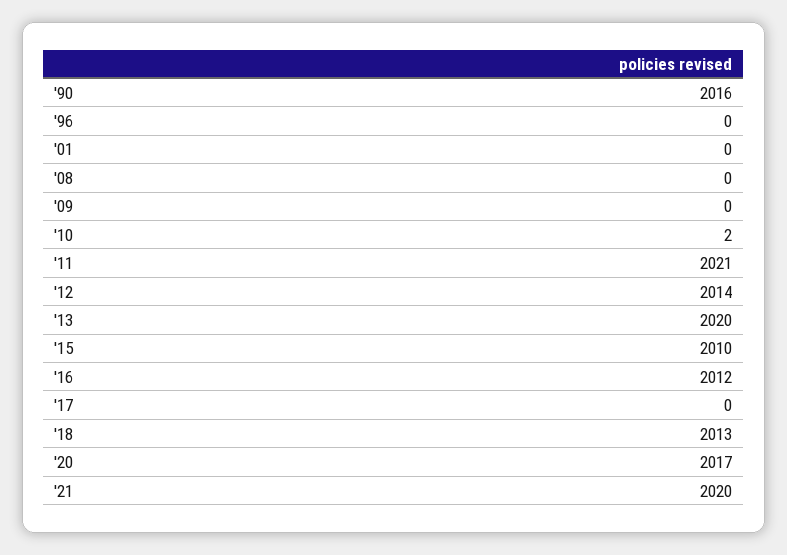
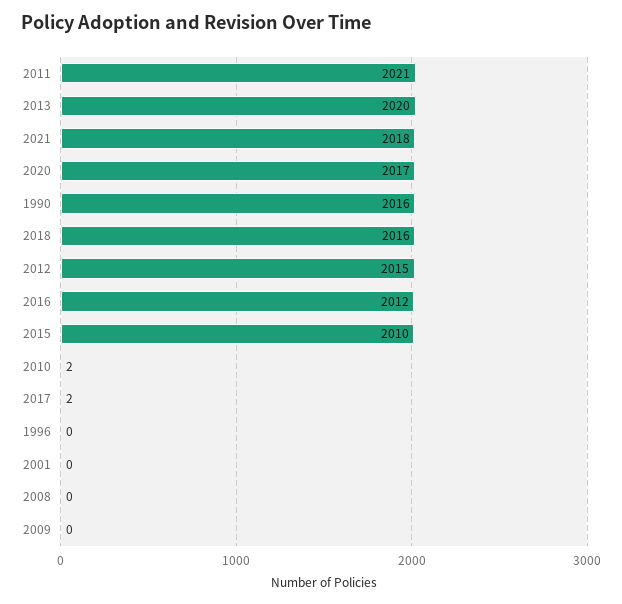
'12: 2014 -> 2015
'17: 0 -> 2
'18: 2013 -> 2016
'21: 2020 -> 2018

